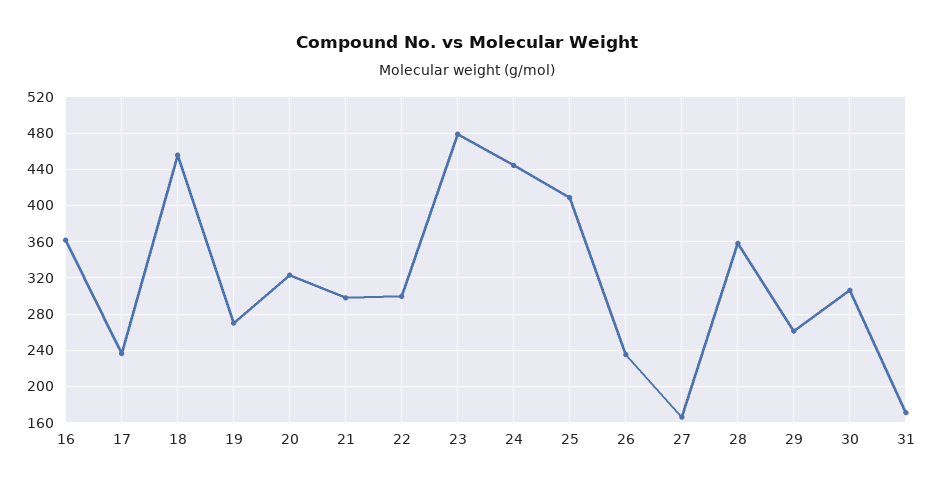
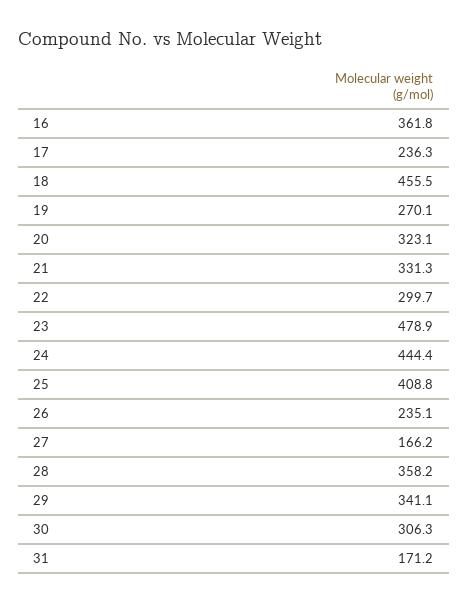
21: 300 -> 331.3
29: 260 -> 341.1

